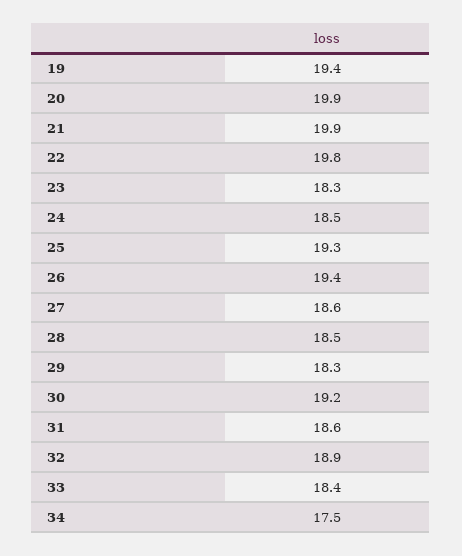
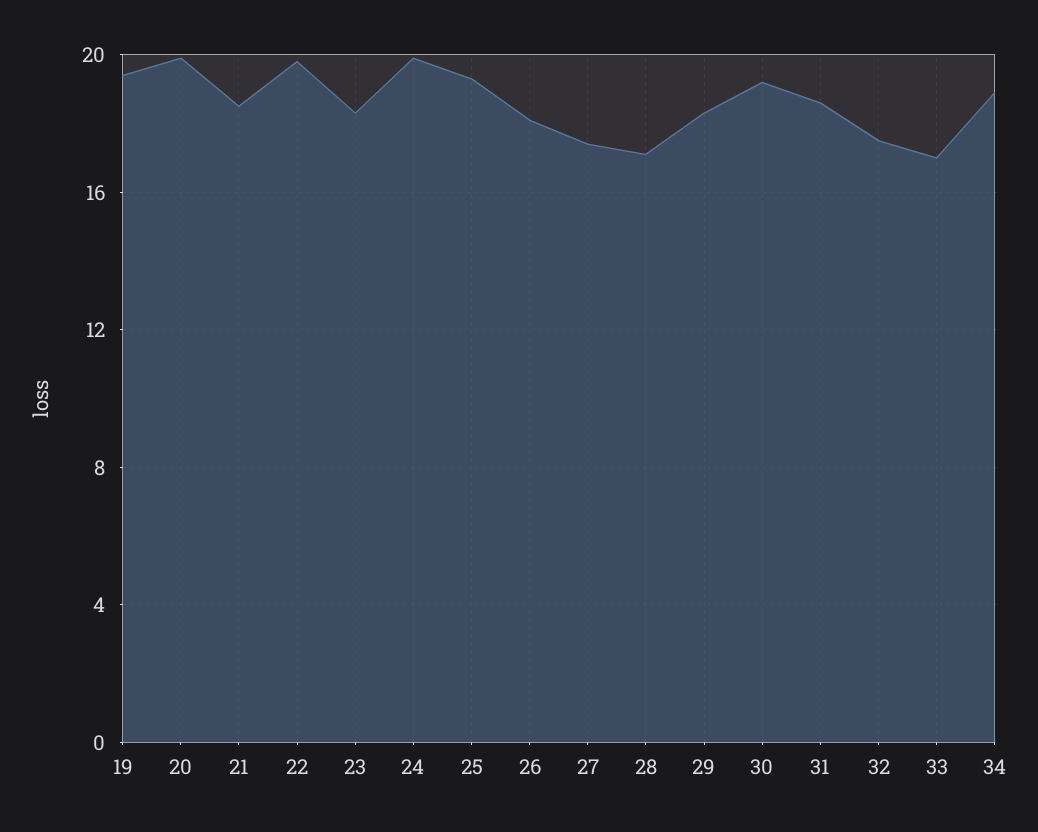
21: 19.9 -> 18.5
24: 18.5 -> 20
26: 19.4 -> 18
27: 18.6 -> 17.5
28: 18.5 -> 17
32: 18.9 -> 17.5
33: 18.4 -> 17
34: 17.5 -> 19

